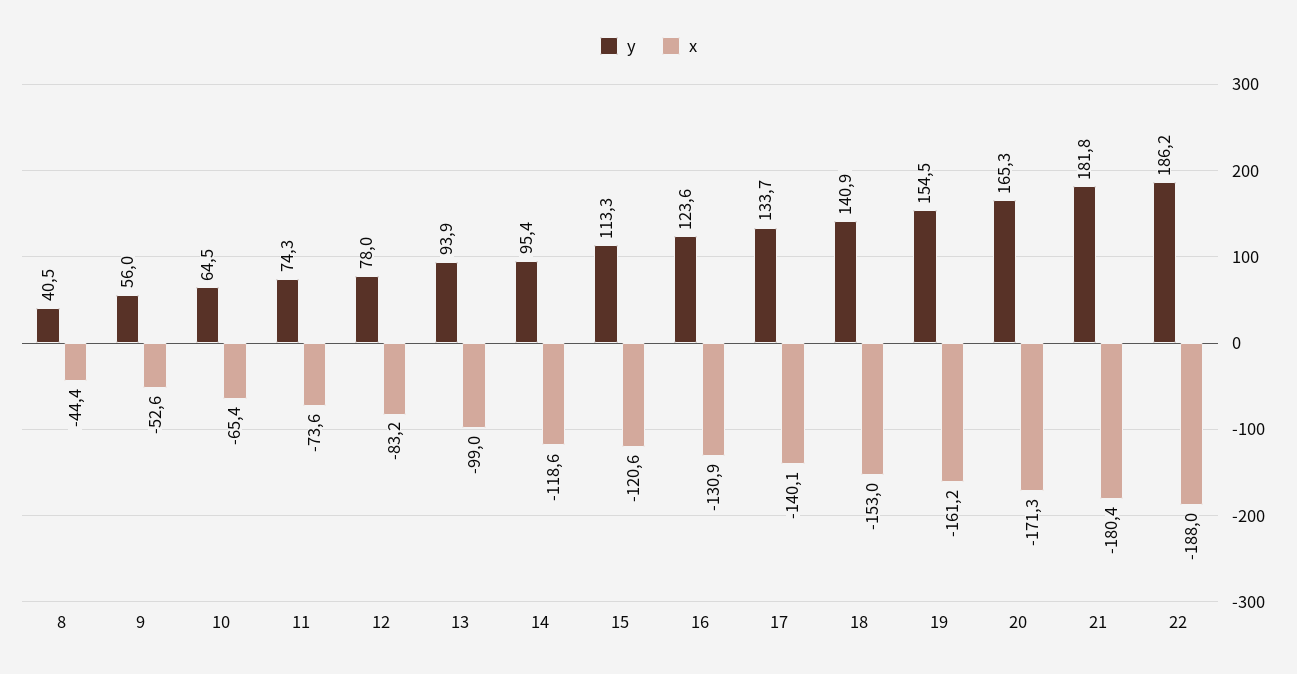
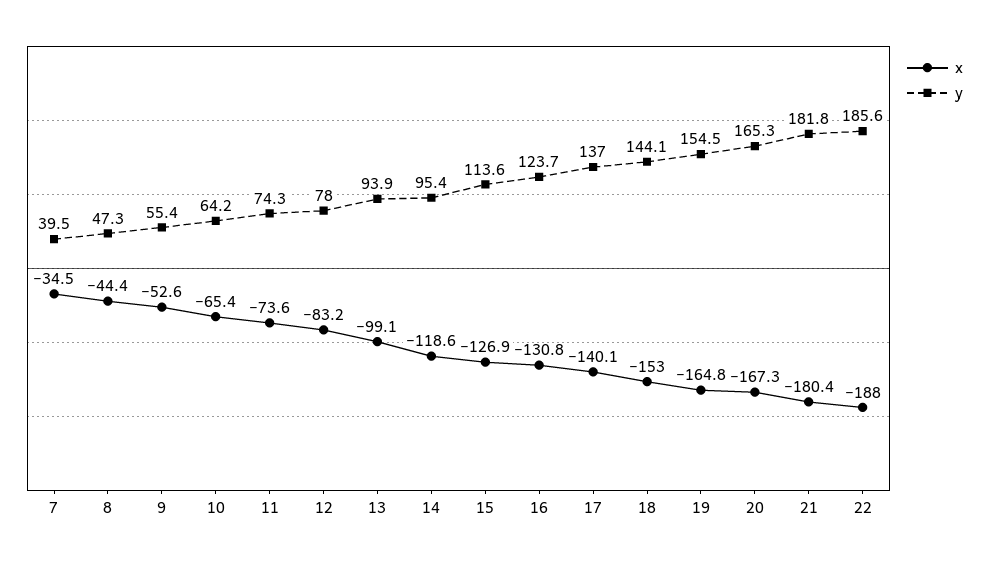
y, 8: 40.5 -> 47.3
y, 9: 56 -> 55.4
y, 10: 64.5 -> 64.2
x, 13: -99 -> -99.1
y, 15: 113.3 -> 113.6
x, 15: -120.6 -> -126.9
y, 16: 123.6 -> 123.7
x, 16: -130.9 -> -130.8
y, 17: 133.7 -> 137
y, 18: 140.9 -> 144.1
x, 19: -161.2 -> -164.8
x, 20: -171.3 -> -167.3
y, 22: 186.2 -> 185.6
x, 7: none -> -34.5
y, 7: none -> 39.5

